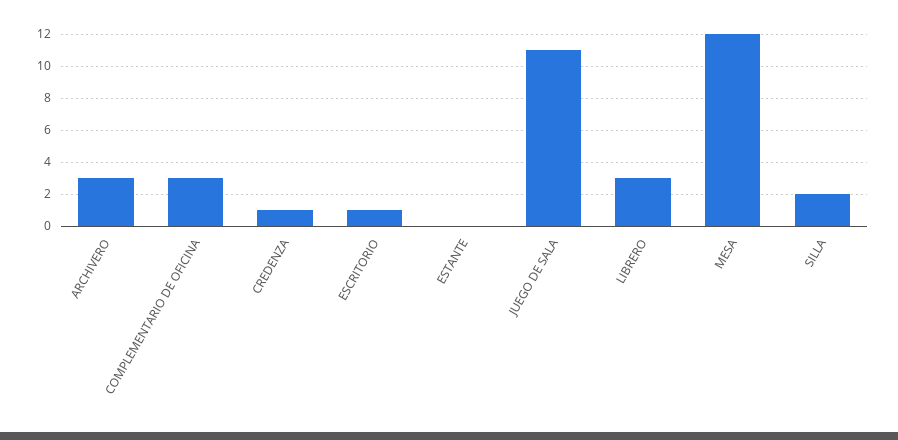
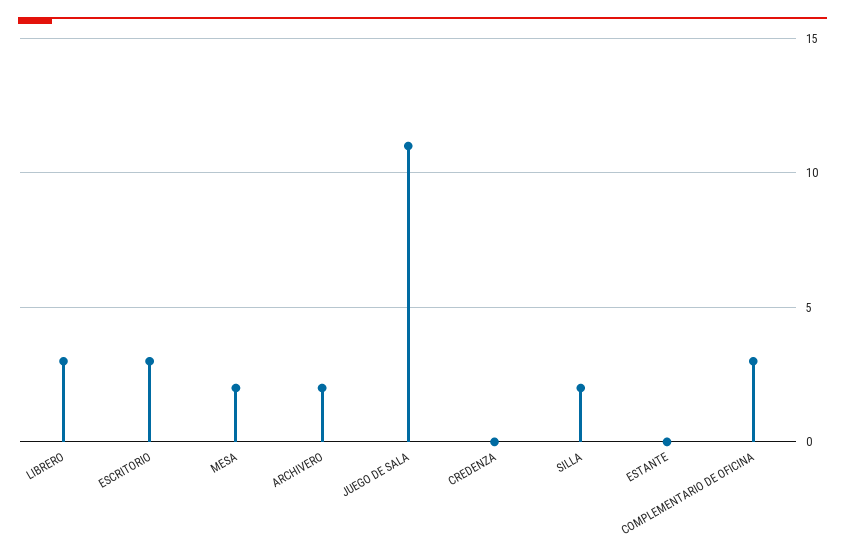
ARCHIVERO: 3 -> 2
CREDENZA: 1 -> 0
ESCRITORIO: 1 -> 3
MESA: 12 -> 2

